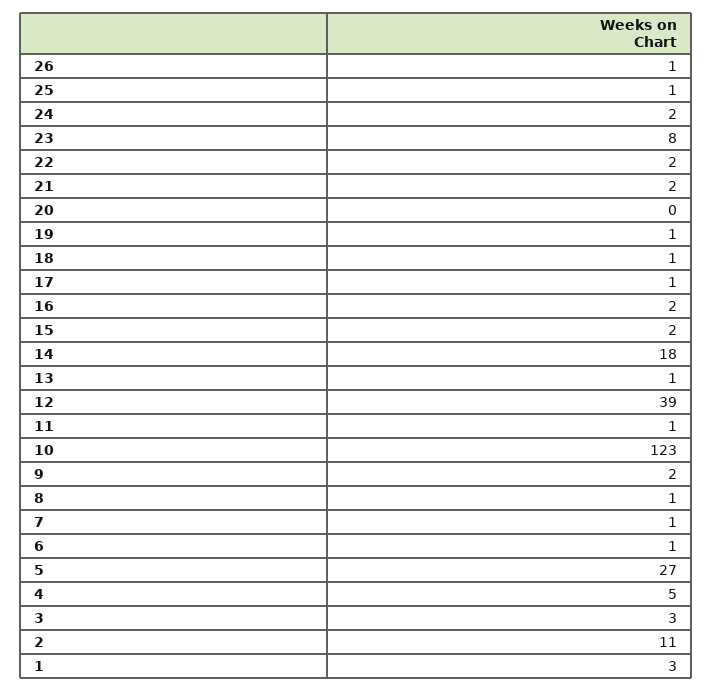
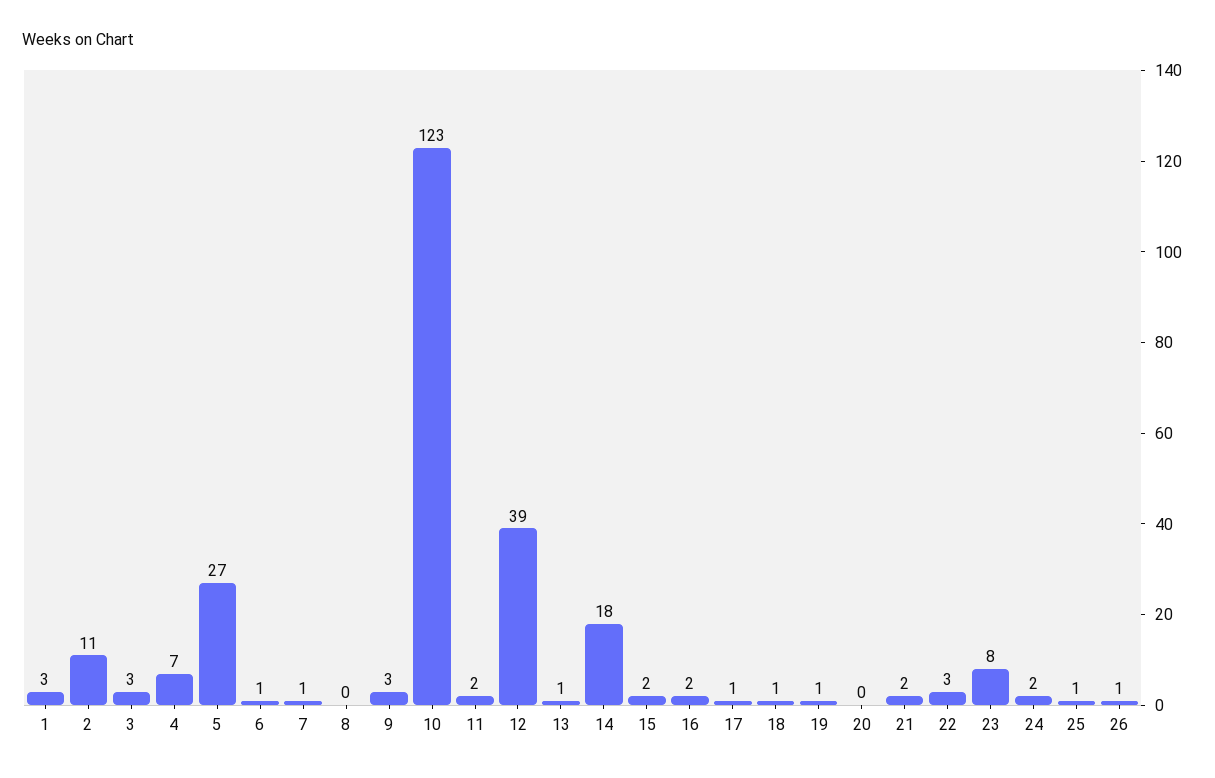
22: 2 -> 3
11: 1 -> 2
9: 2 -> 3
8: 1 -> 0
4: 5 -> 7

